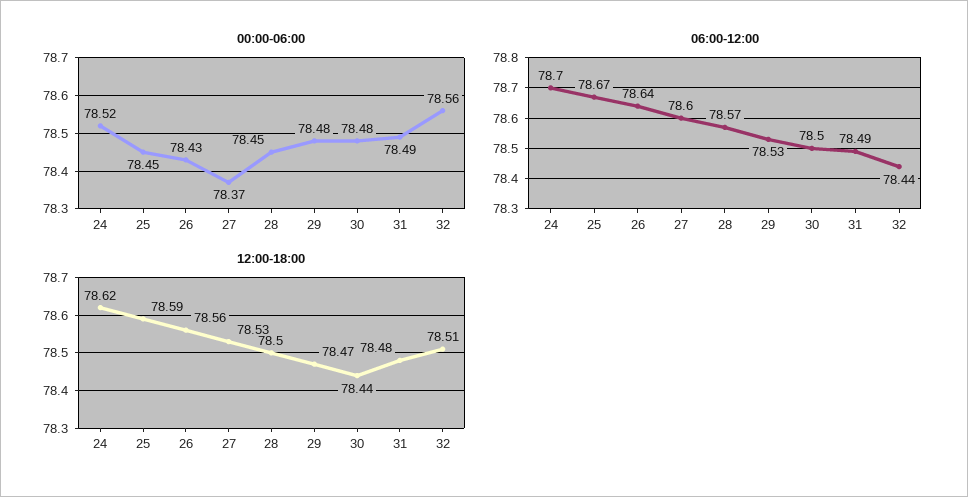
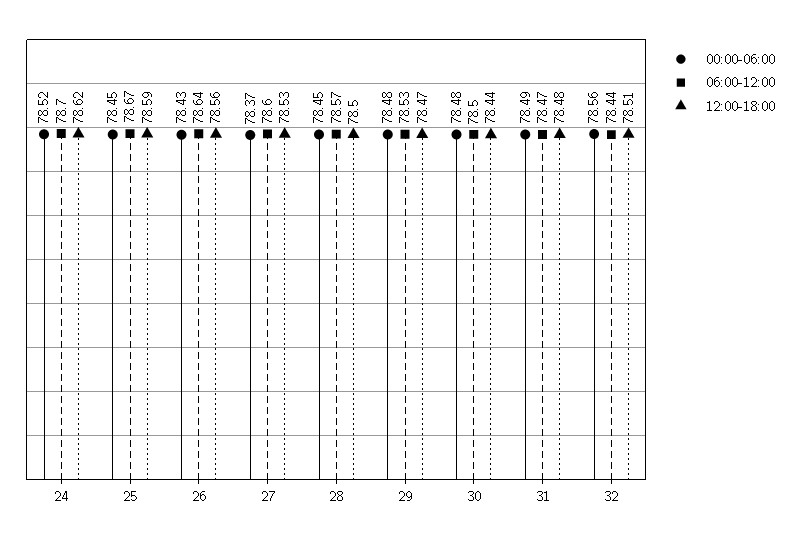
06:00-12:00, 31: 78.49 -> 78.47

